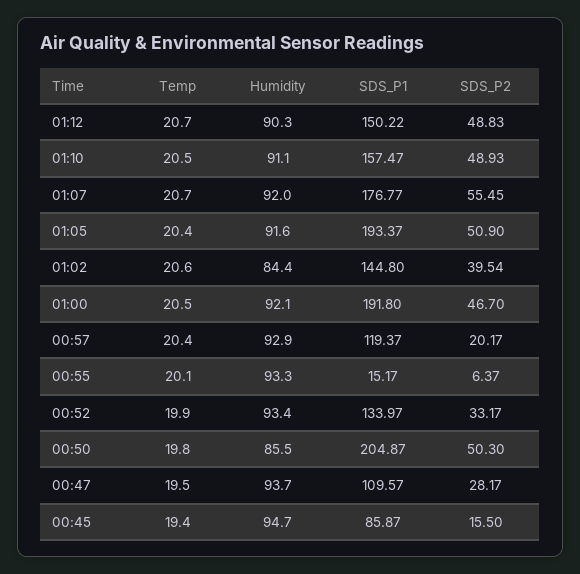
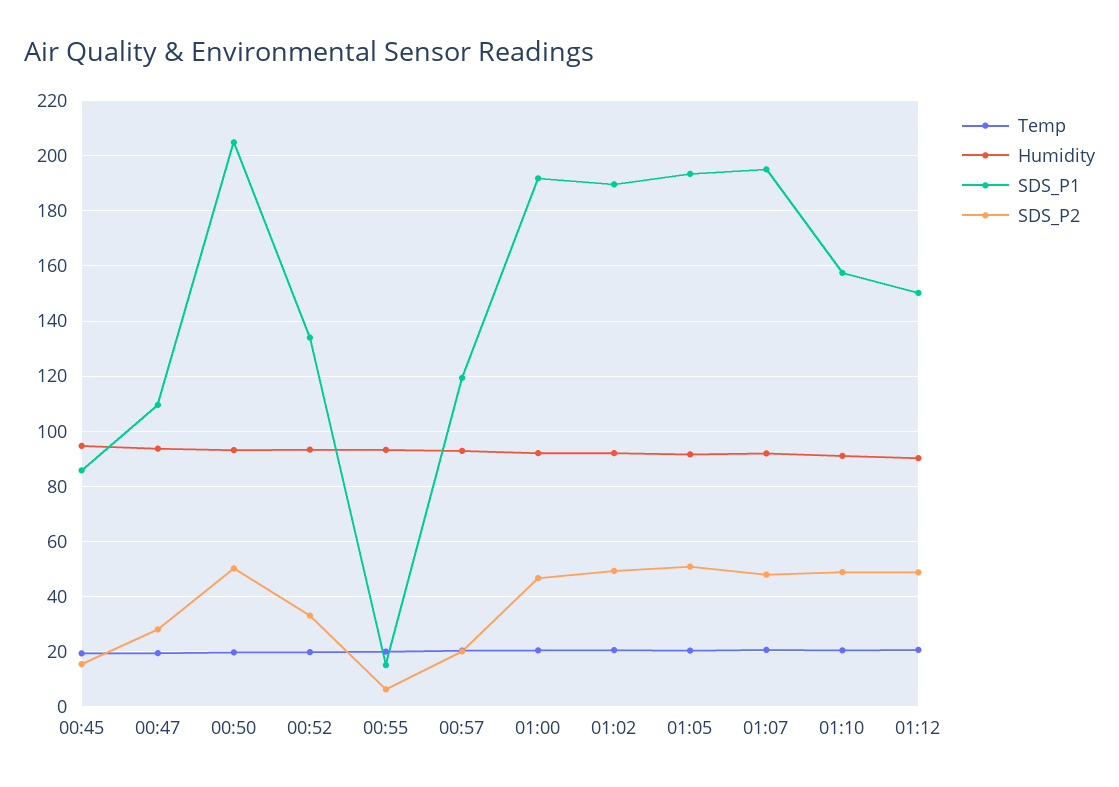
SDS_P1, 01:07: 176.77 -> 195
SDS_P2, 01:07: 55.45 -> 47.5
Humidity, 01:02: 84.4 -> 92.5
SDS_P1, 01:02: 144.8 -> 190
SDS_P2, 01:02: 39.54 -> 50
Humidity, 00:50: 85.5 -> 92.5

